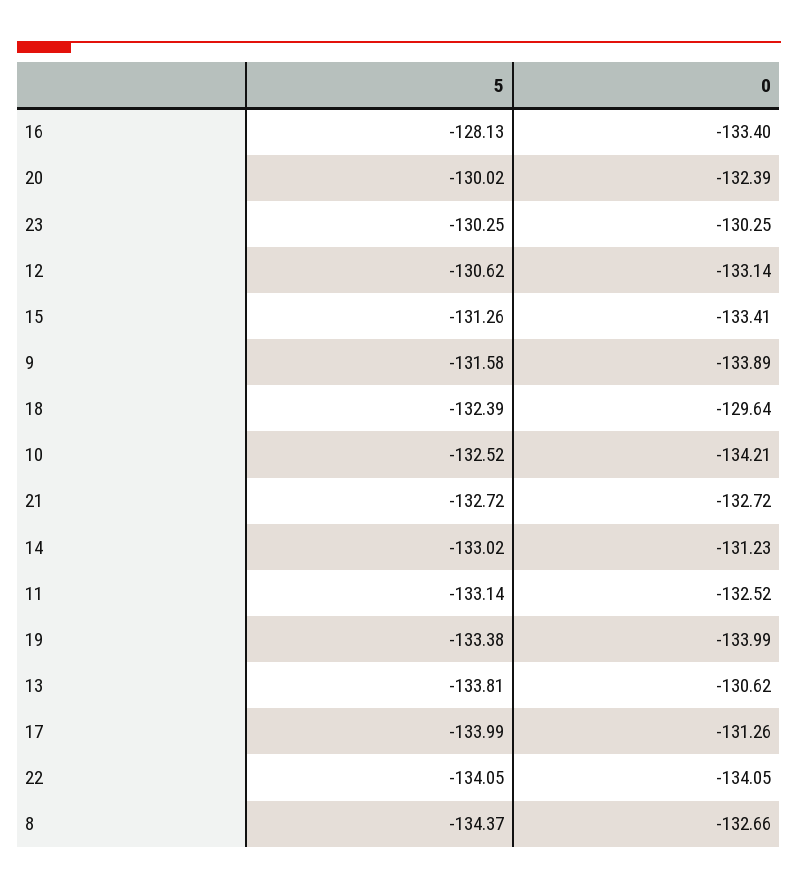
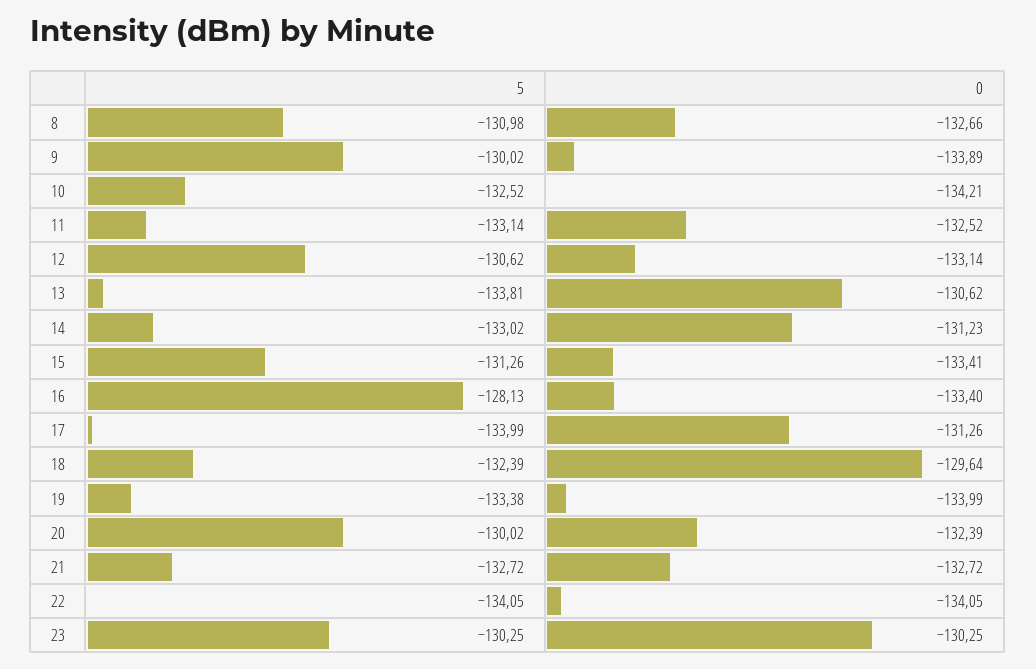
5, 9: -131.58 -> -130.02
5, 8: -134.37 -> -130.98

